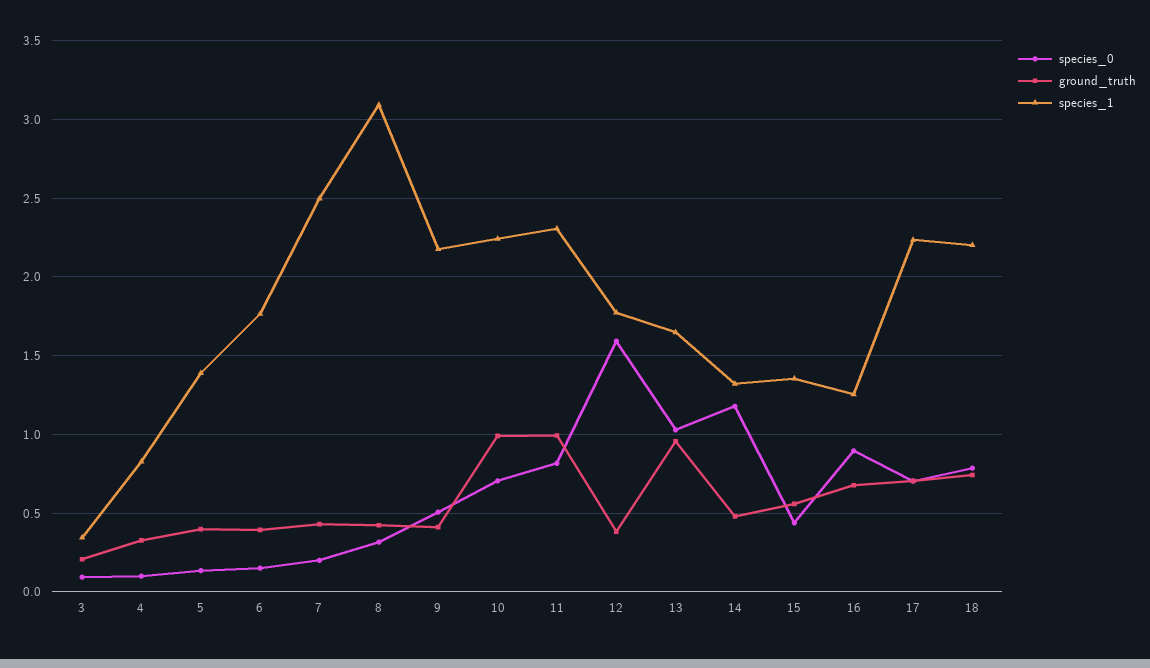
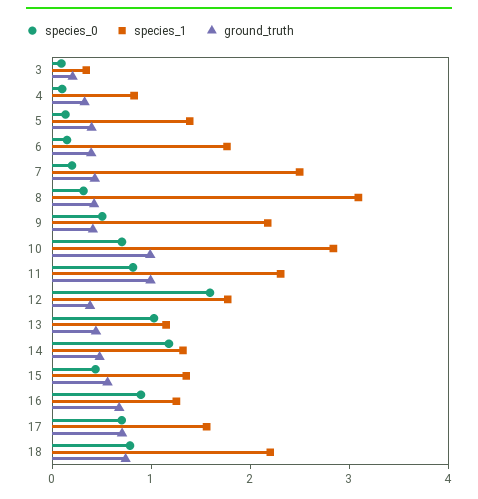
species_1, 10: 2.25 -> 2.8
ground_truth, 13: 0.95 -> 0.4
species_1, 13: 1.65 -> 1.2
species_1, 17: 2.25 -> 1.6

